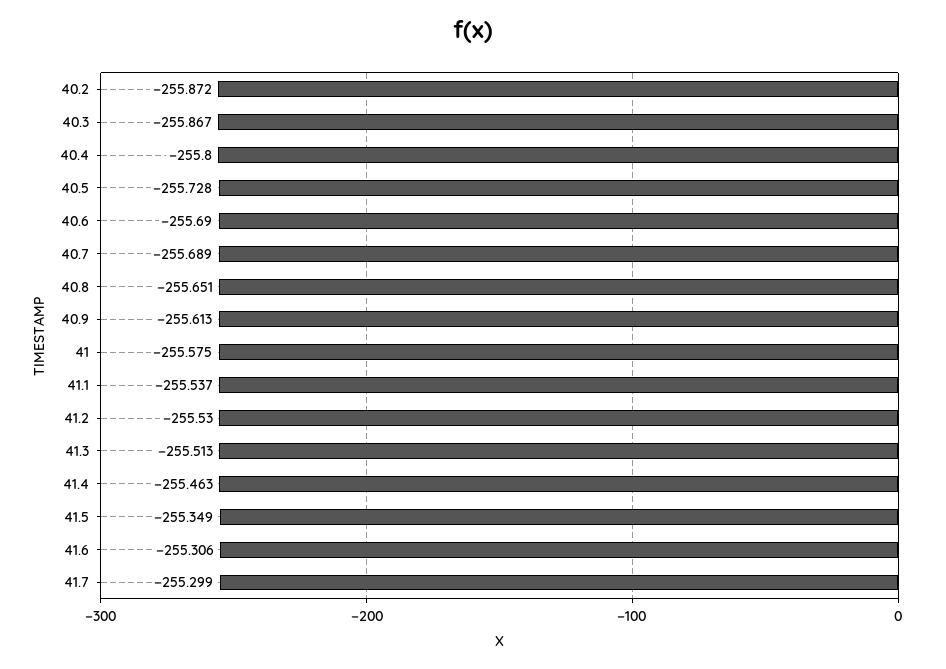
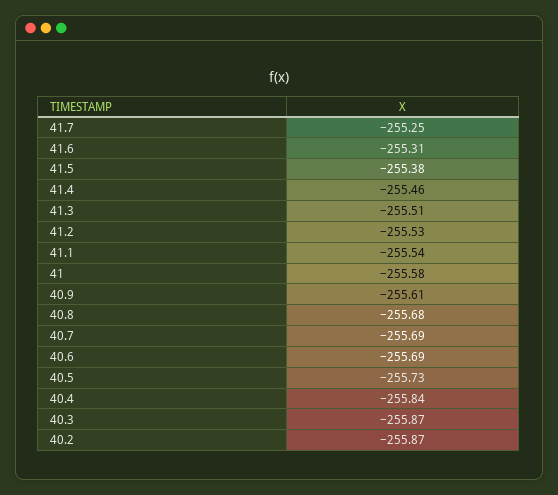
40.4: -255.8 -> -255.84
40.8: -255.651 -> -255.68
41.5: -255.349 -> -255.38
41.7: -255.299 -> -255.25

